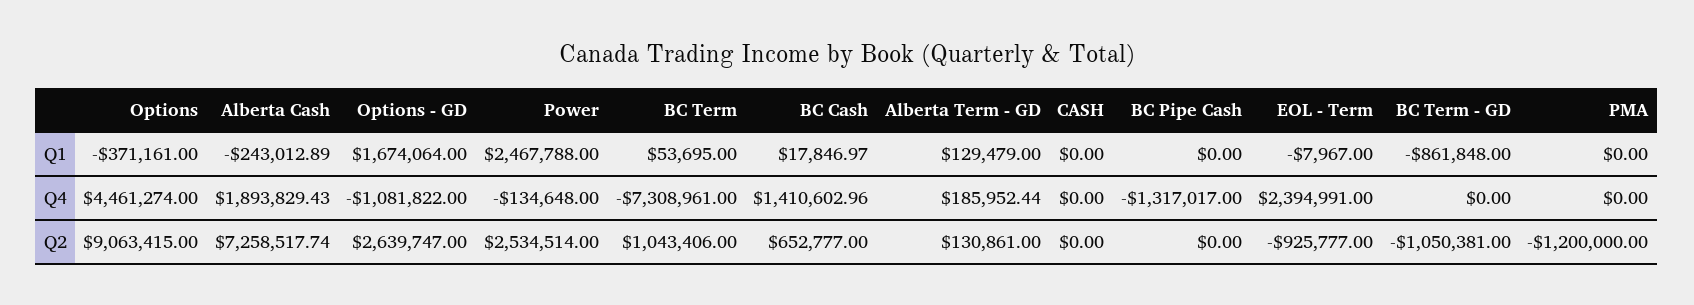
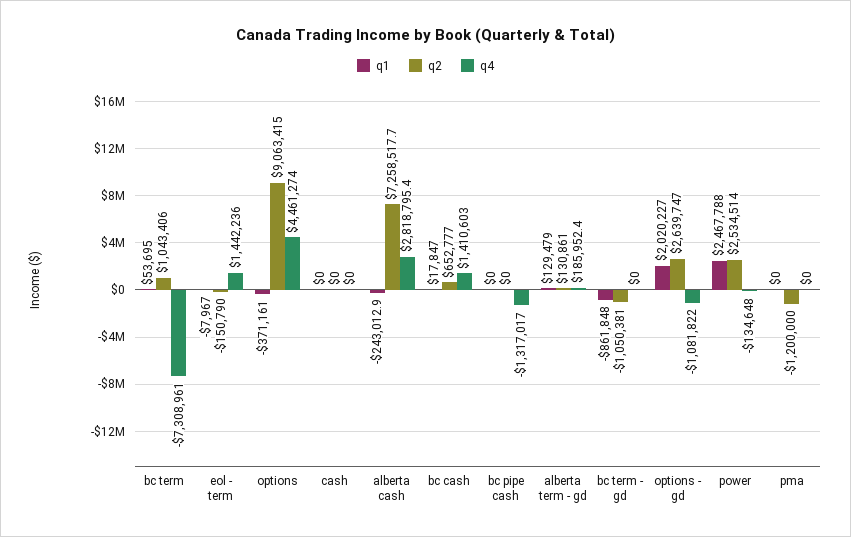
Q1, Options - GD: 1674064 -> 2020227
Q4, Alberta Cash: 1893829.43 -> 2818795.4
Q4, EOL - Term: 2394991 -> 1442236
Q2, EOL - Term: -925777 -> -150790

